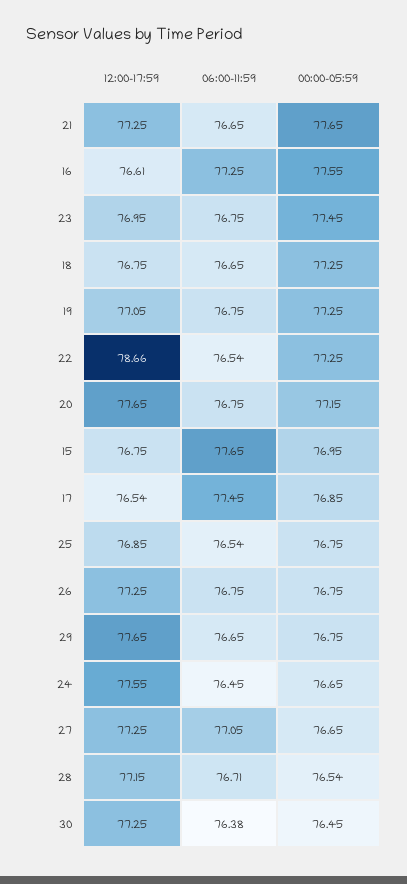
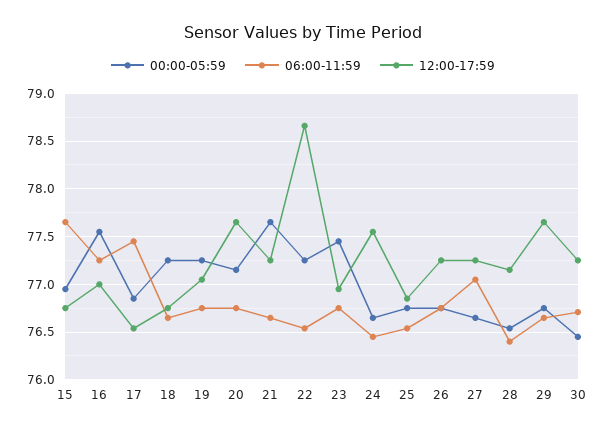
12:00-17:59, 16: 76.61 -> 77
06:00-11:59, 28: 76.71 -> 76.4
06:00-11:59, 30: 76.38 -> 76.7

